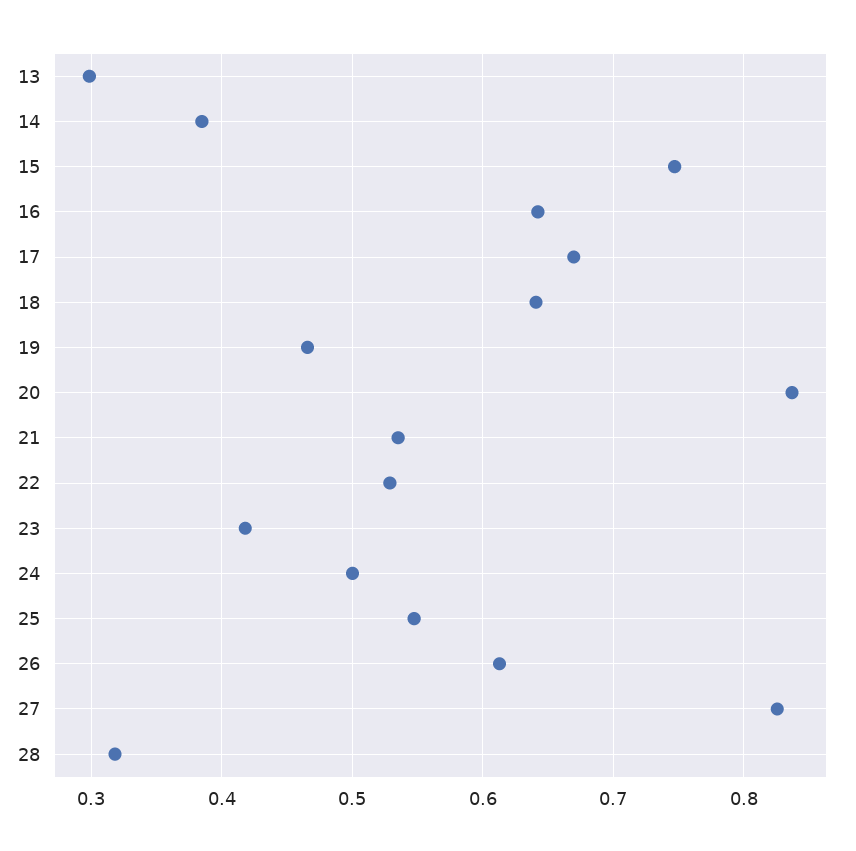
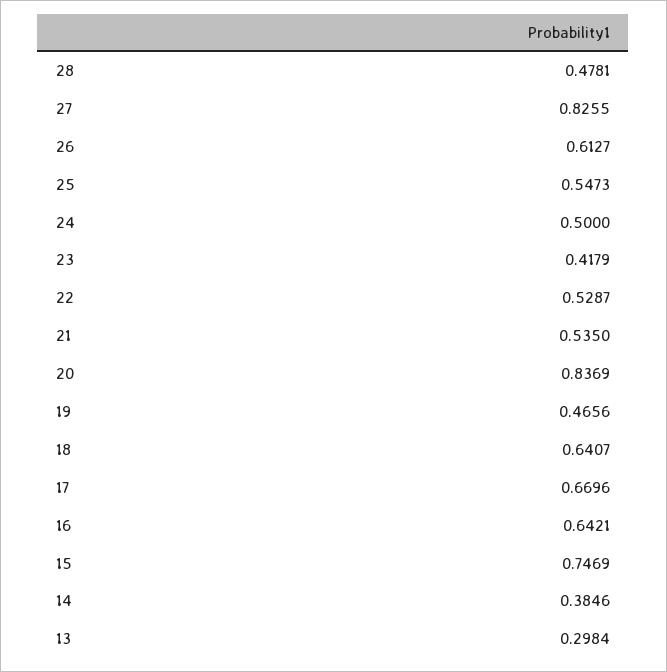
28: 0.32 -> 0.4781

